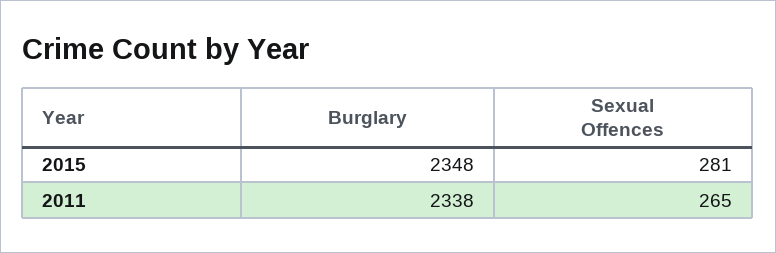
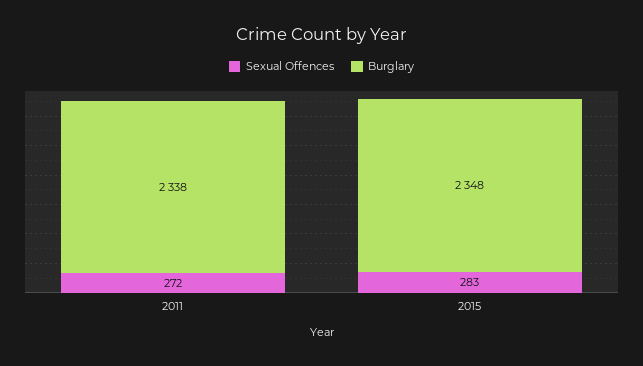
Sexual Offences, 2015: 281 -> 283
Sexual Offences, 2011: 265 -> 272

